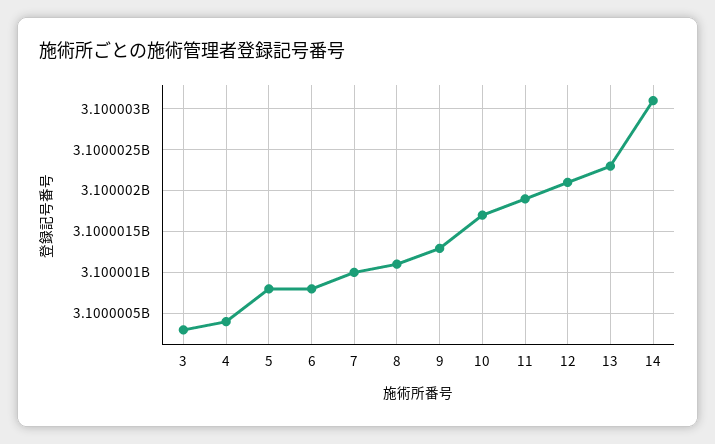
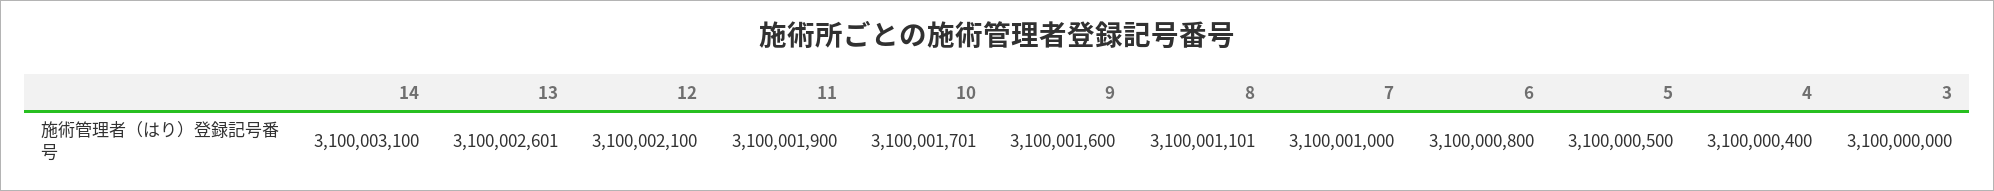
3: 3100000300 -> 3100000000
5: 3100000800 -> 3100000500
9: 3100001300 -> 3100001600
13: 3100002300 -> 3100002601

